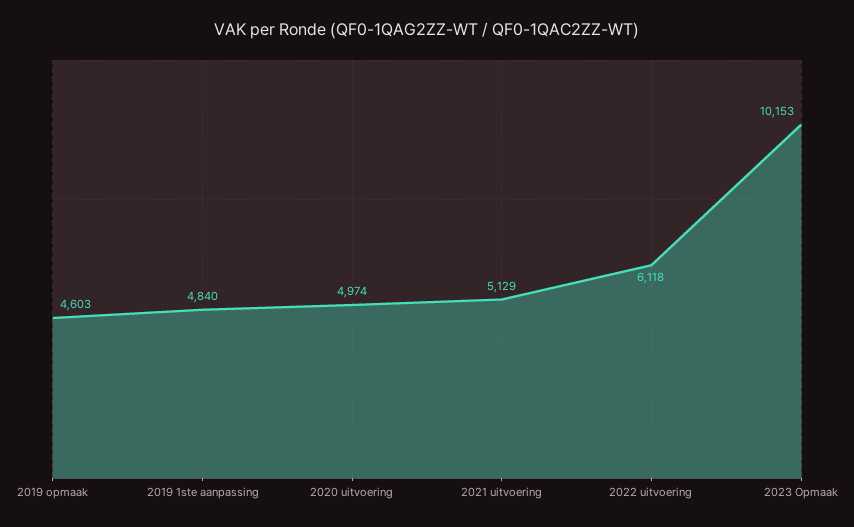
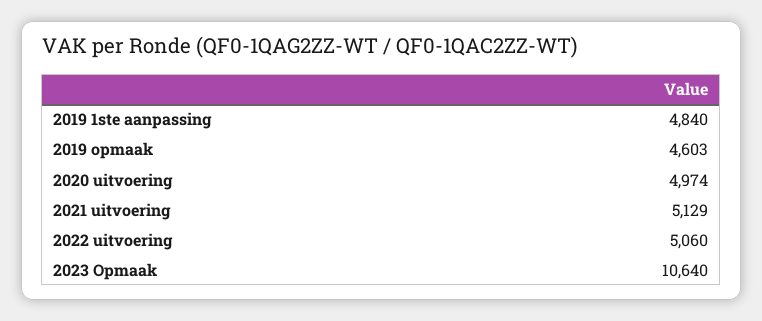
2022 uitvoering: 6118 -> 5060
2023 Opmaak: 10153 -> 10640

